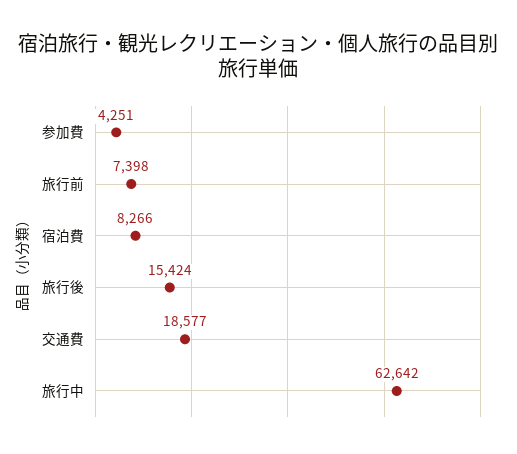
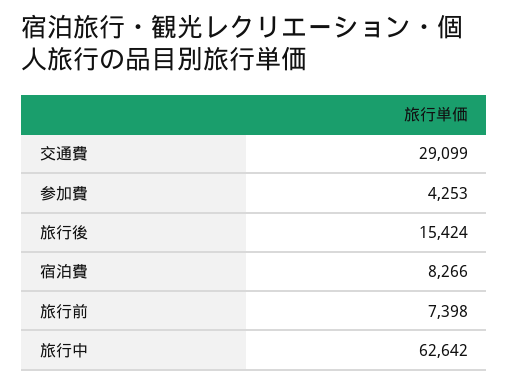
参加費: 4251 -> 4253
交通費: 18577 -> 29099

